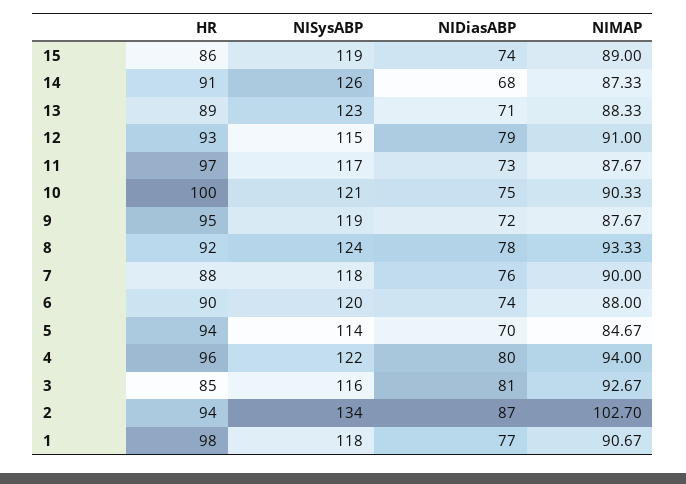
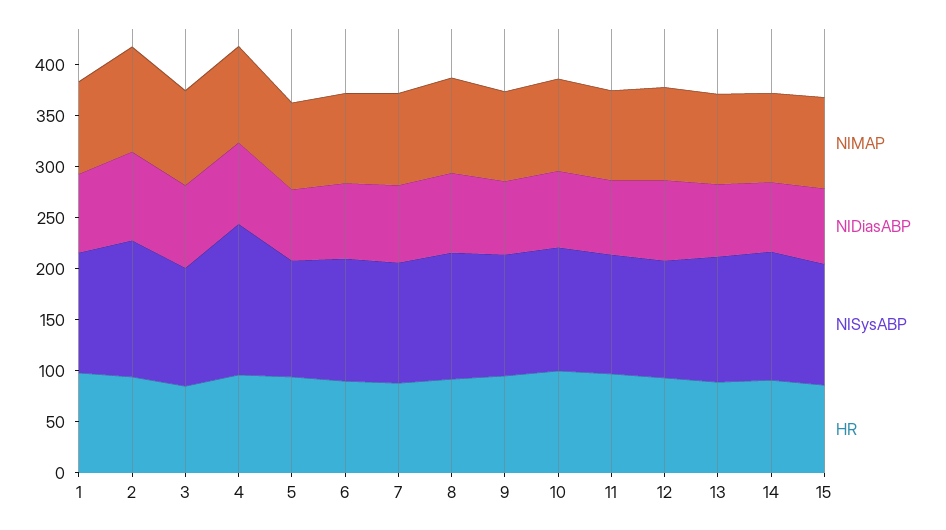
NISysABP, 4: 122 -> 150

